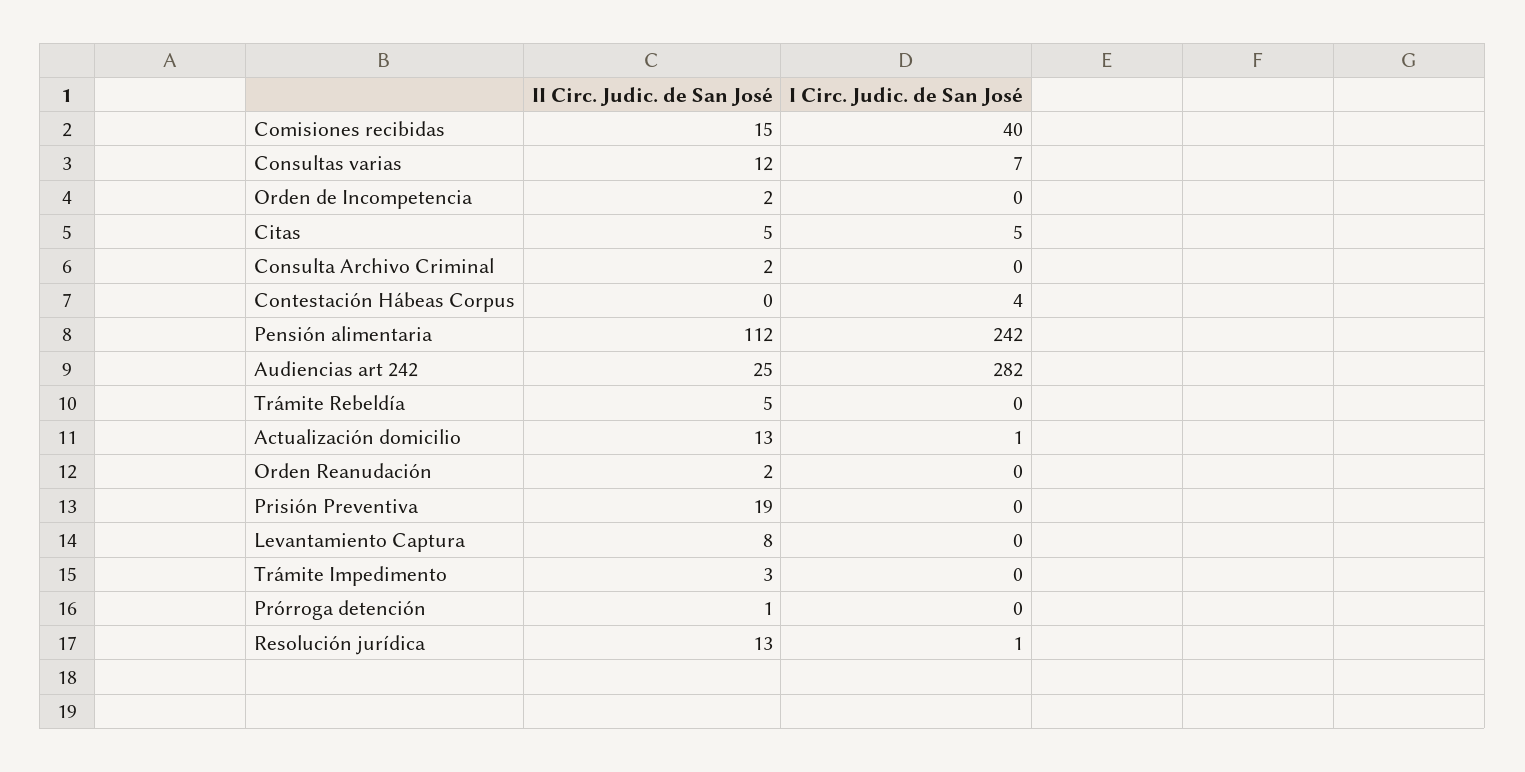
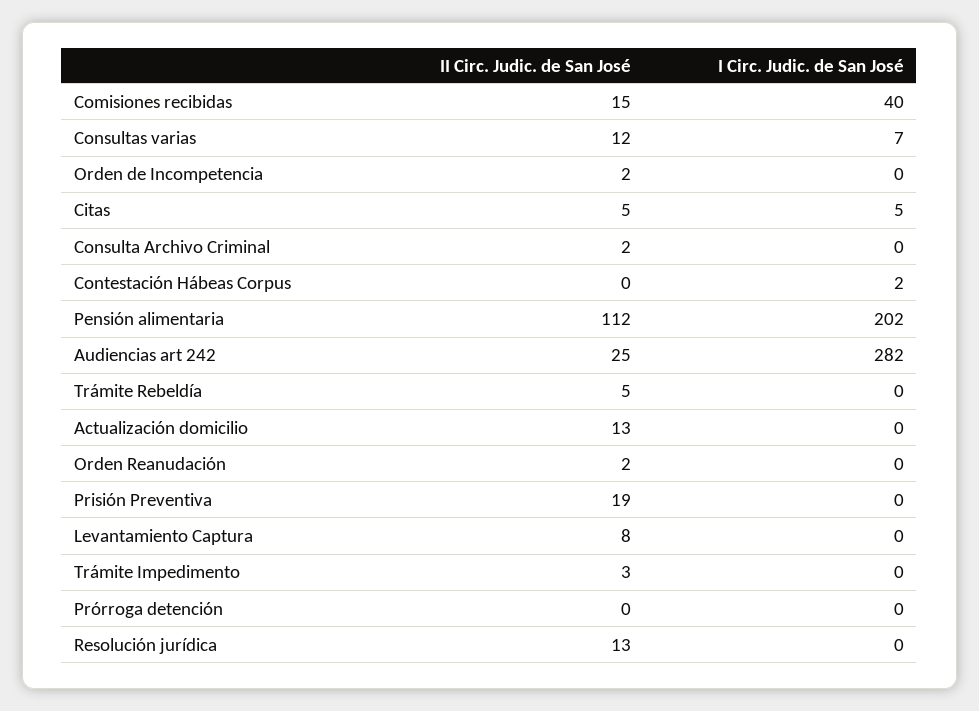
I Circ. Judic. de San José, Contestación Hábeas Corpus: 4 -> 2
I Circ. Judic. de San José, Pensión alimentaria: 242 -> 202
I Circ. Judic. de San José, Actualización domicilio: 1 -> 0
II Circ. Judic. de San José, Prórroga detención: 1 -> 0
I Circ. Judic. de San José, Resolución jurídica: 1 -> 0

